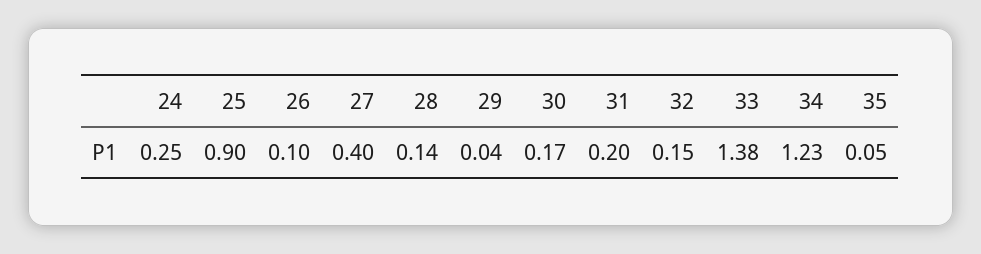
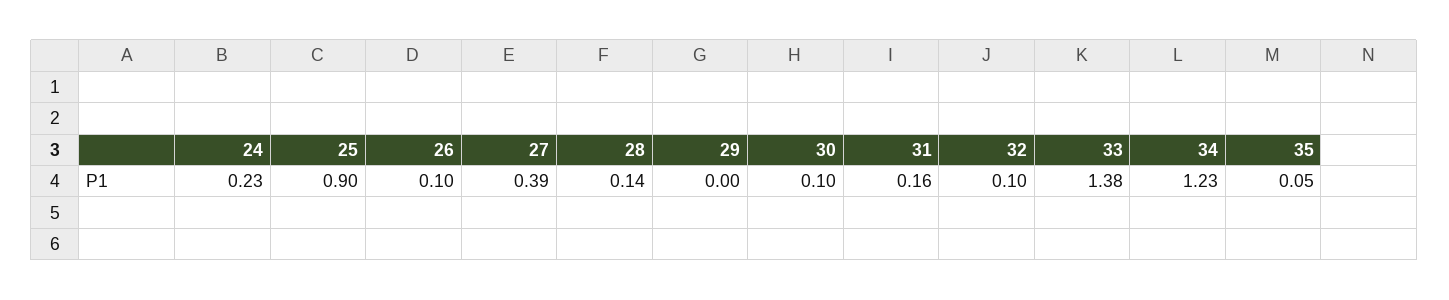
24: 0.25 -> 0.23
27: 0.4 -> 0.39
29: 0.04 -> 0
30: 0.17 -> 0.1
31: 0.2 -> 0.16
32: 0.15 -> 0.1

